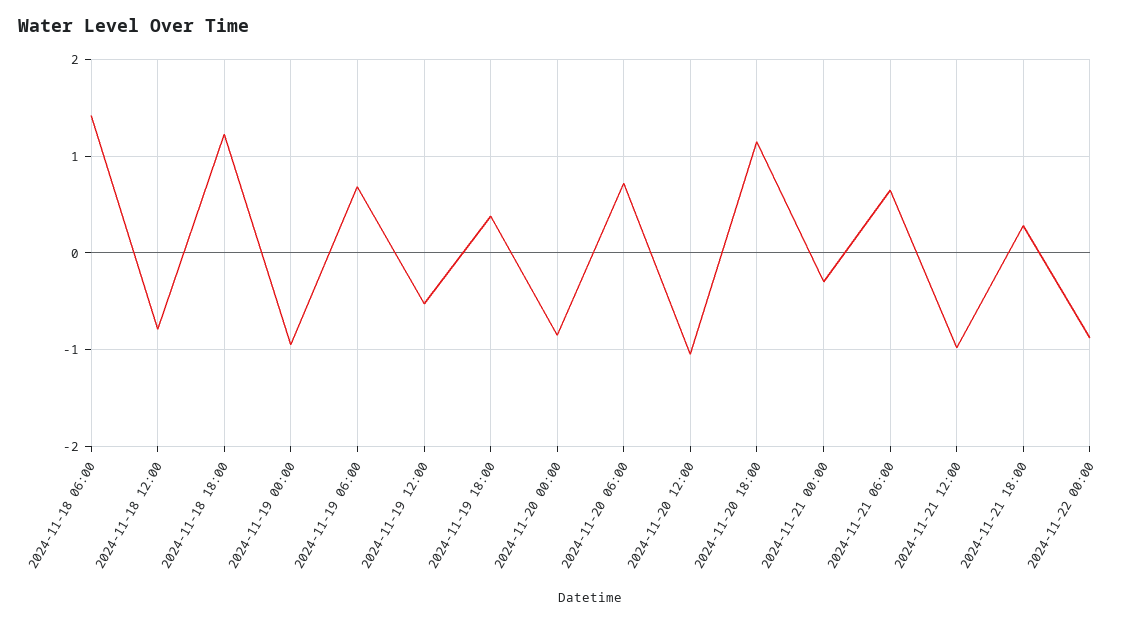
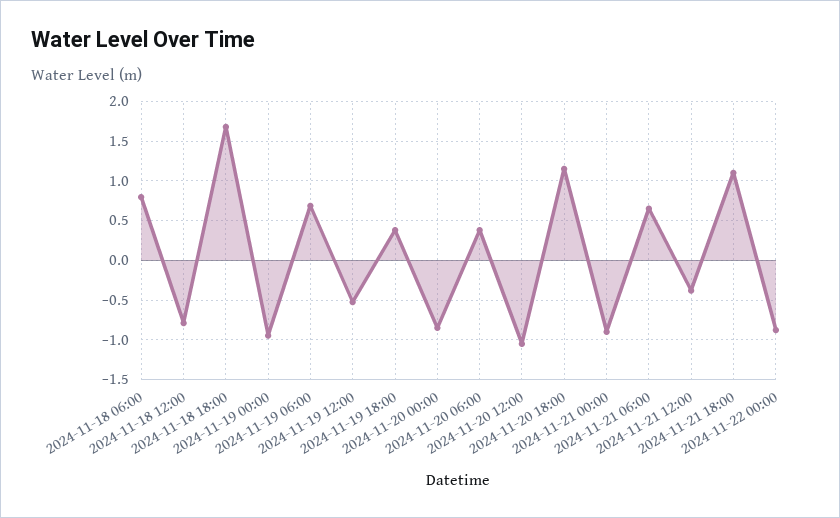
2024-11-18 06:00: 1.4 -> 0.8
2024-11-18 18:00: 1.2 -> 1.7
2024-11-20 06:00: 0.7 -> 0.4
2024-11-21 00:00: -0.3 -> -0.9
2024-11-21 12:00: -1 -> -0.4
2024-11-21 18:00: 0.3 -> 1.1

